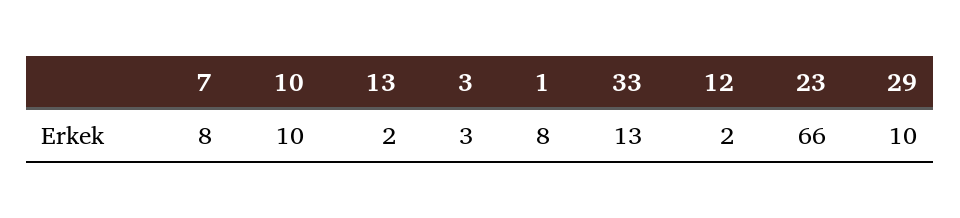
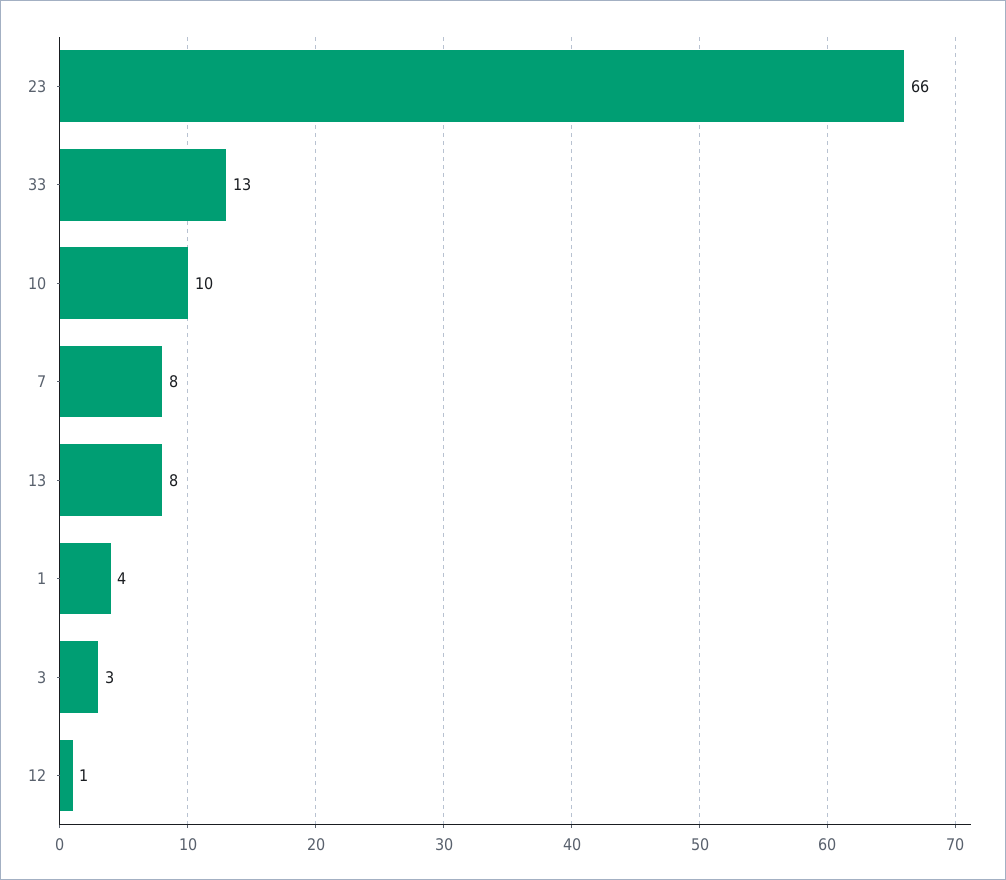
13: 2 -> 8
1: 8 -> 4
12: 2 -> 1
29: 10 -> none

